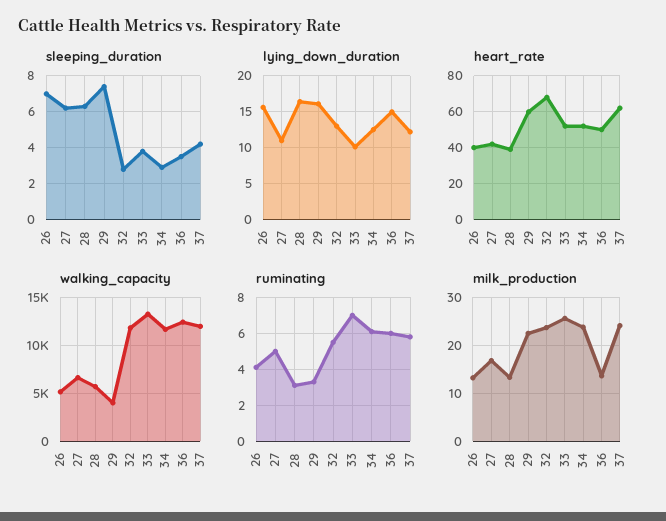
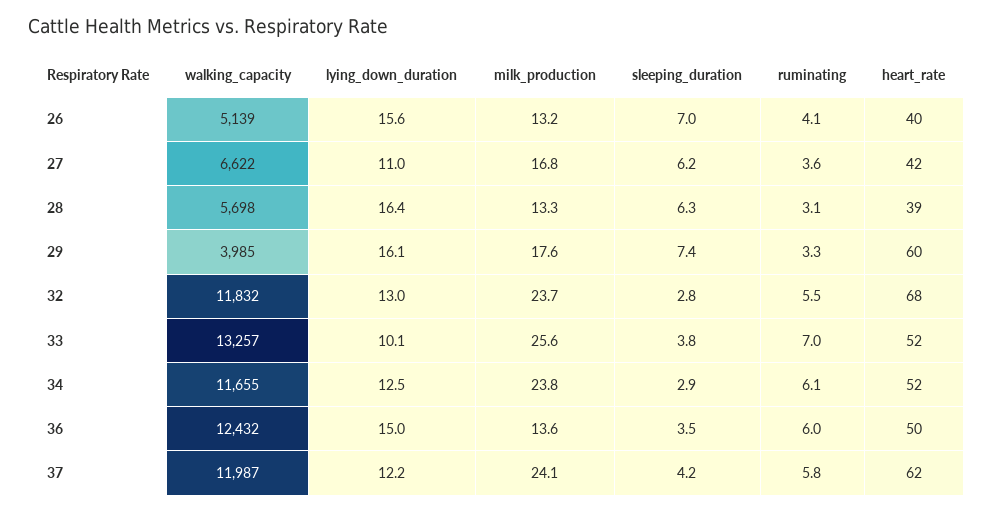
ruminating, 27: 5 -> 3.6
milk_production, 29: 22 -> 17.6

